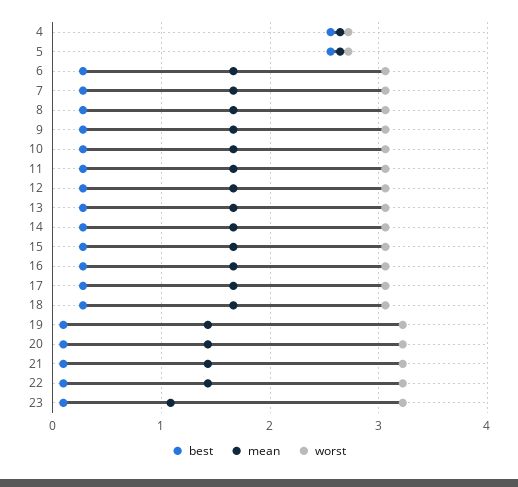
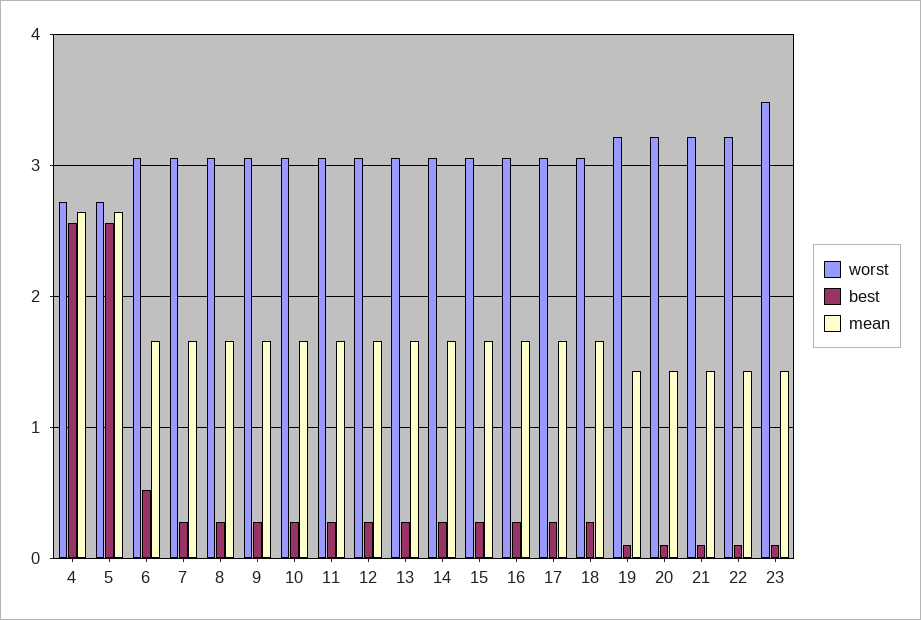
best, 6: 0.3 -> 0.5
mean, 23: 1.1 -> 1.4
worst, 23: 3.2 -> 3.5

